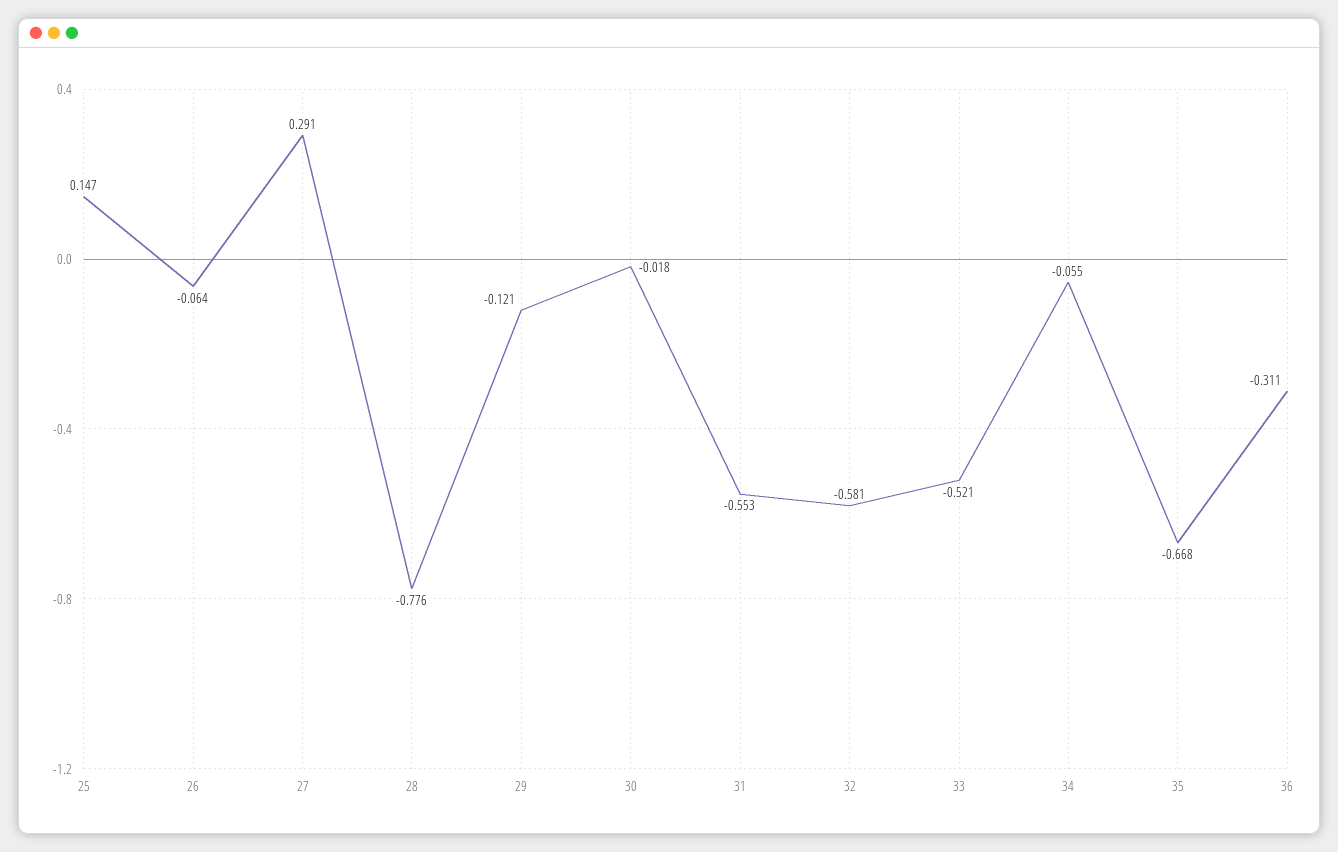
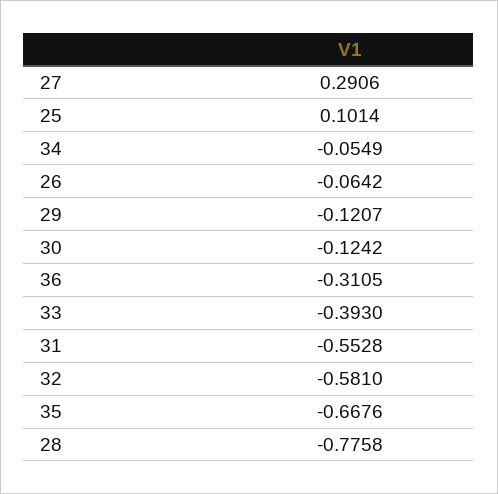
25: 0.147 -> 0.1014
30: -0.018 -> -0.1242
33: -0.521 -> -0.393

